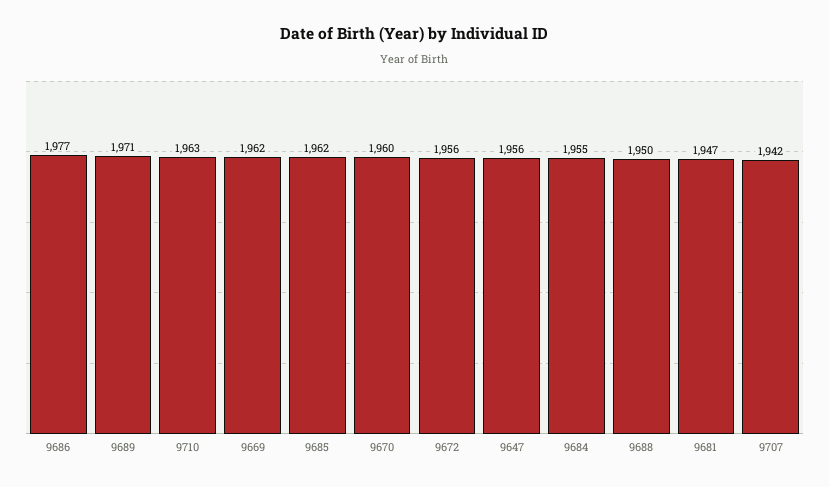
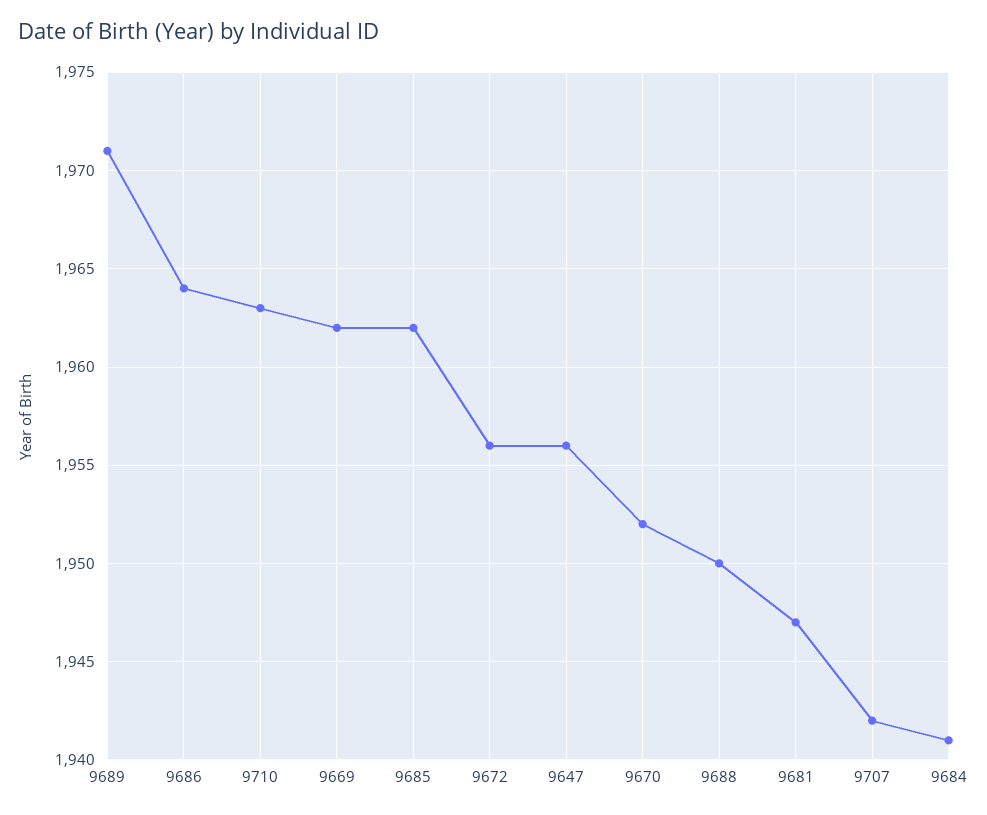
9686: 1977 -> 1964
9670: 1960 -> 1952
9684: 1955 -> 1941

